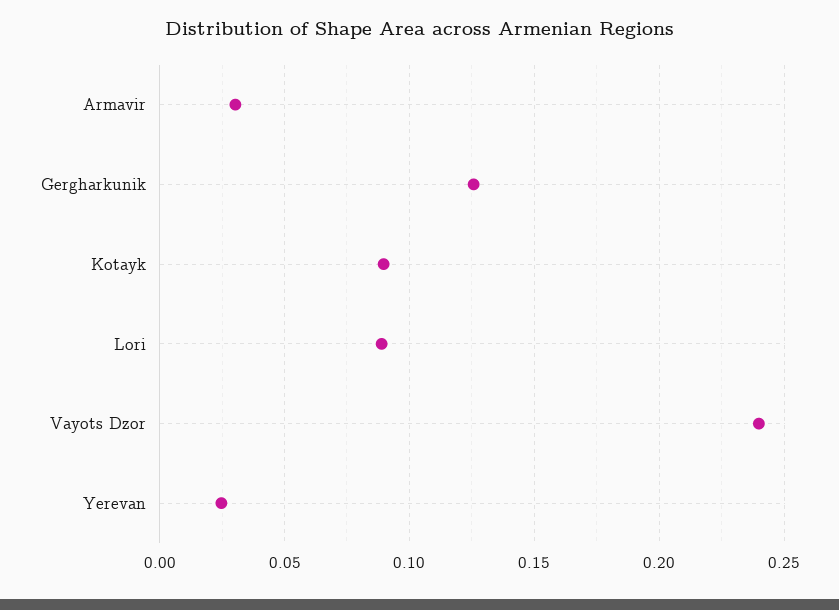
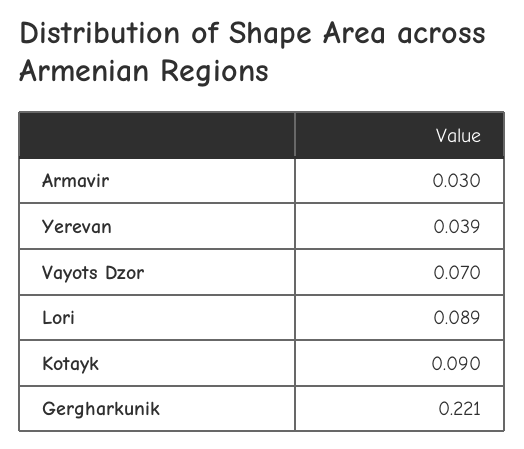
Gergharkunik: 0.125 -> 0.221
Vayots Dzor: 0.24 -> 0.07
Yerevan: 0.025 -> 0.039

